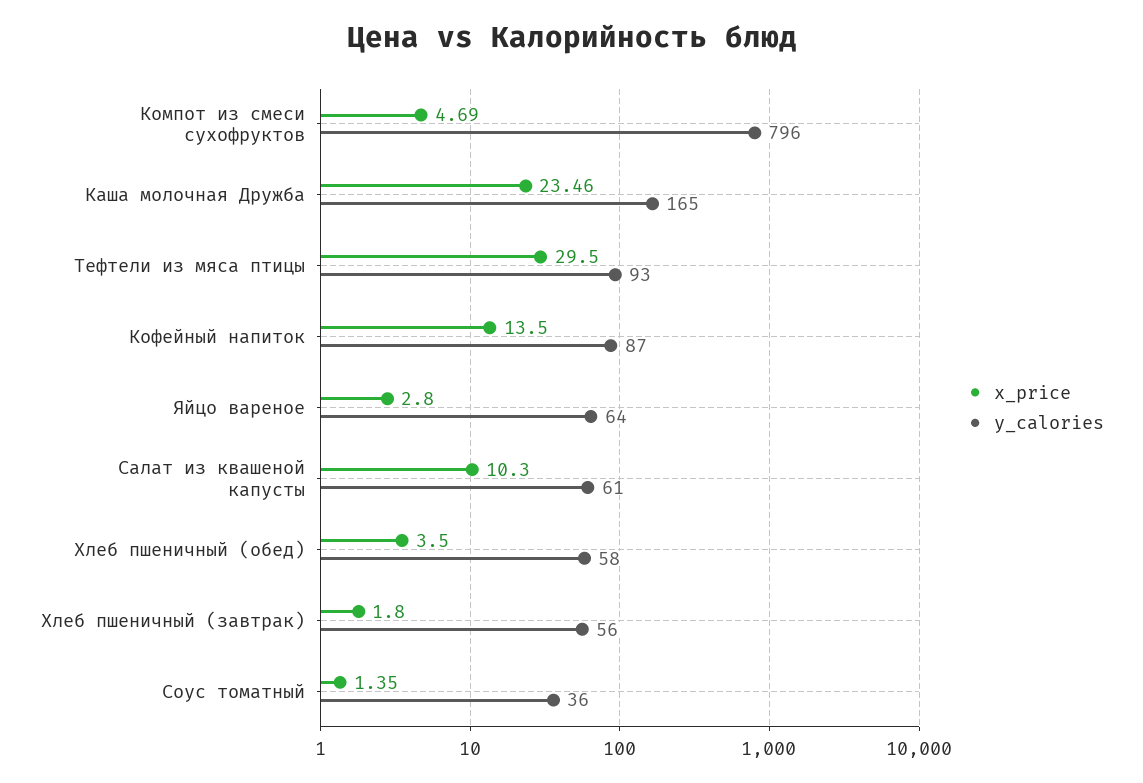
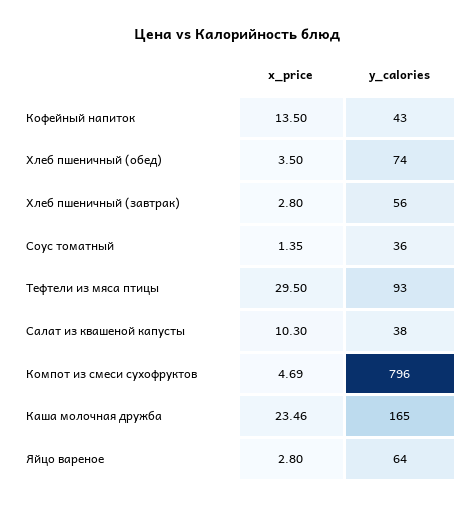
y_calories, Кофейный напиток: 87 -> 43
y_calories, Салат из квашеной капусты: 61 -> 38
y_calories, Хлеб пшеничный (обед): 58 -> 74
x_price, Хлеб пшеничный (завтрак): 1.8 -> 2.8

